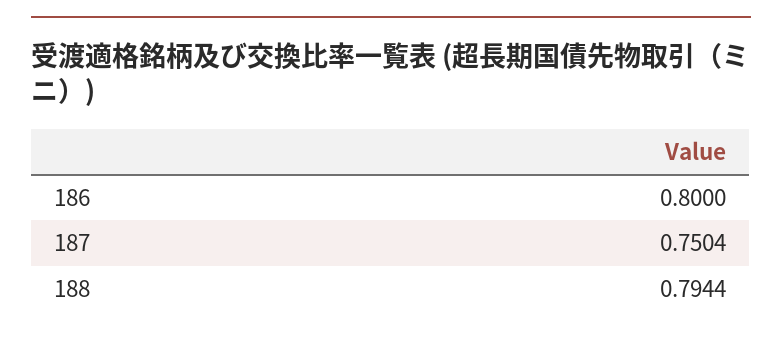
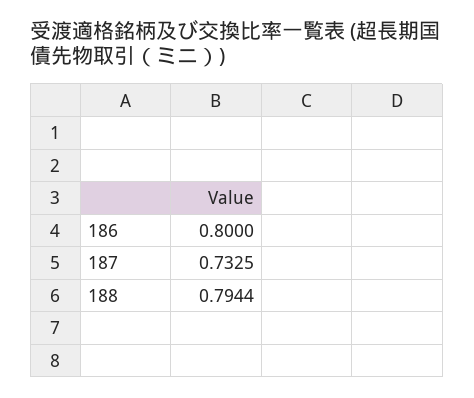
187: 0.7504 -> 0.7325

